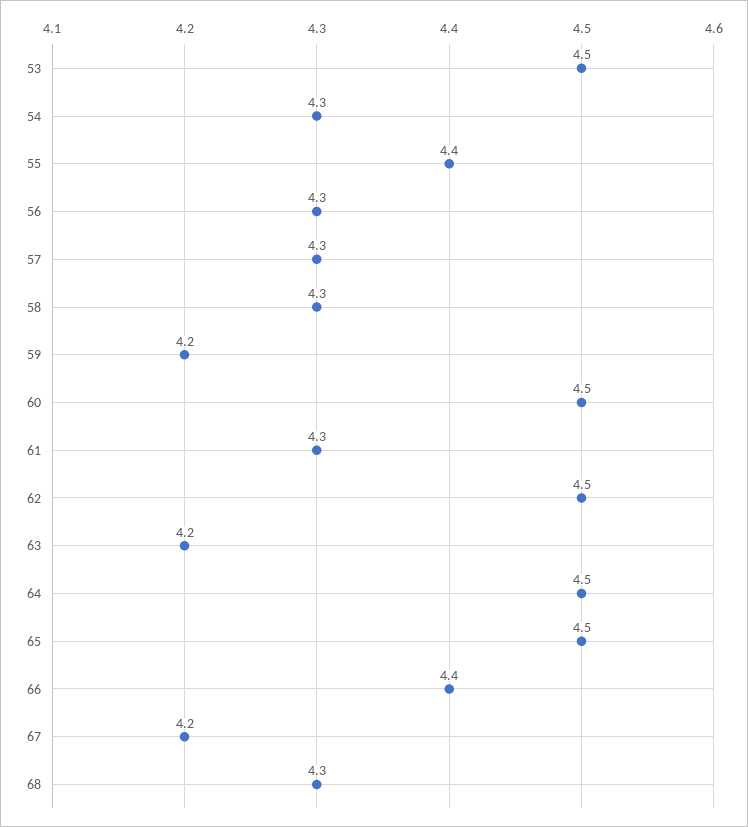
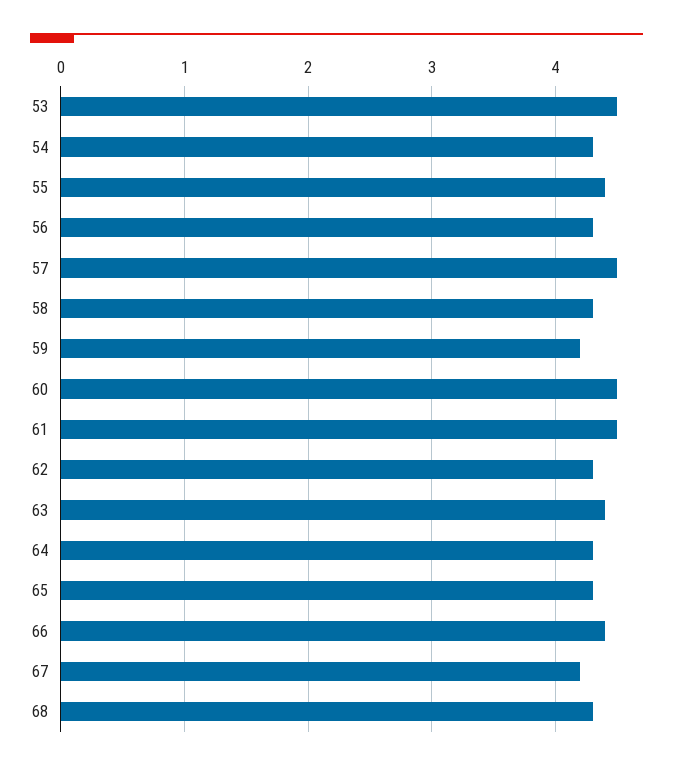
57: 4.3 -> 4.5
61: 4.3 -> 4.5
62: 4.5 -> 4.3
63: 4.2 -> 4.4
64: 4.5 -> 4.3
65: 4.5 -> 4.3

